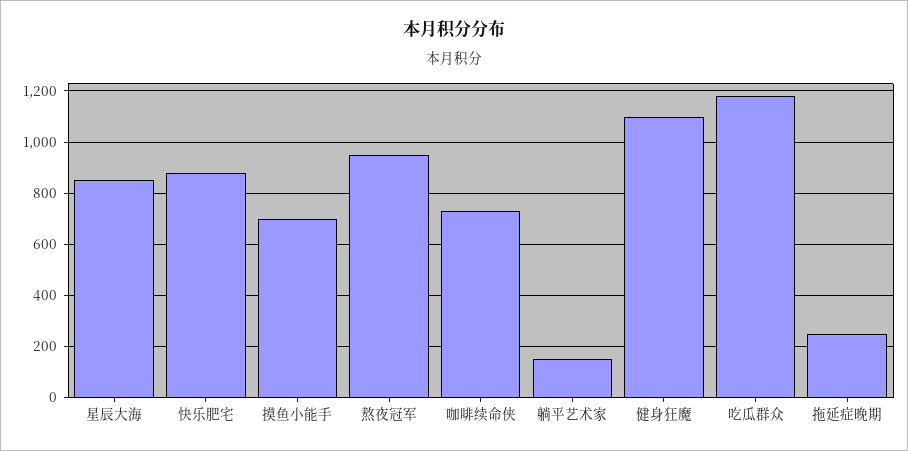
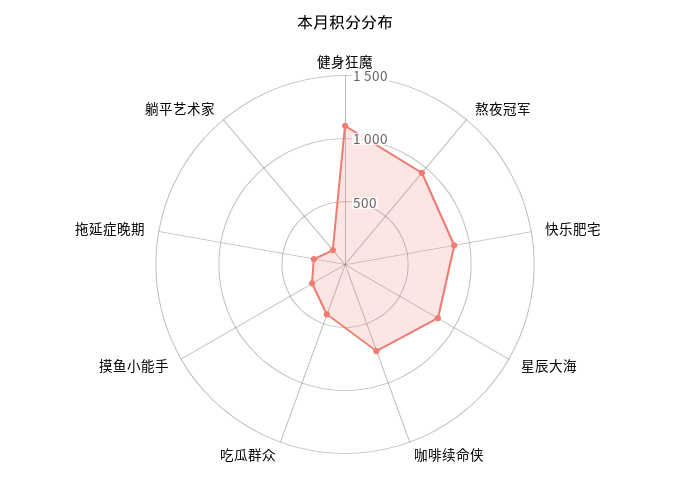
摸鱼小能手: 700 -> 300
吃瓜群众: 1175 -> 400

